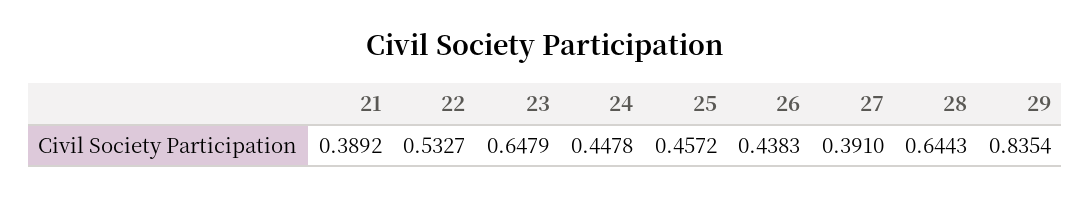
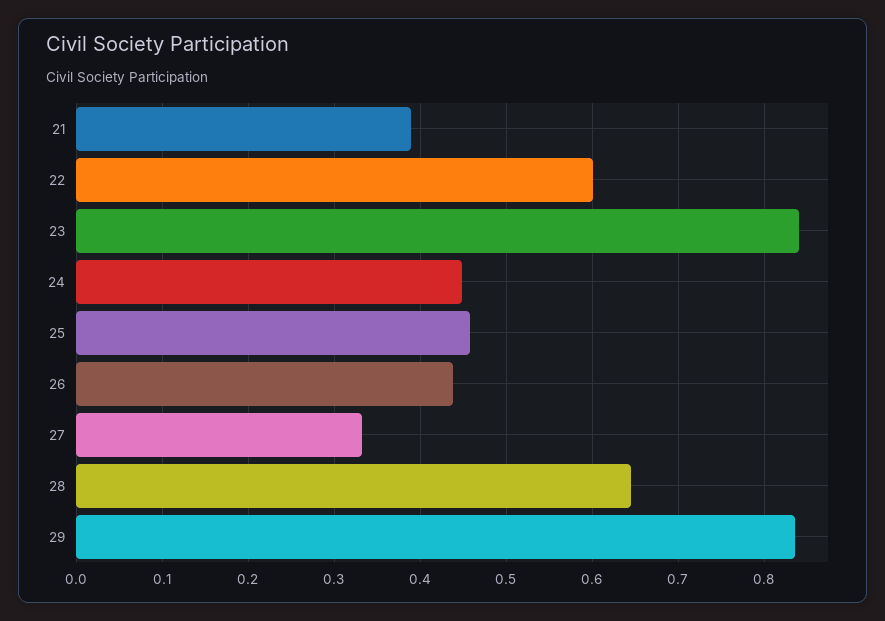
22: 0.5327 -> 0.6
23: 0.6479 -> 0.84
27: 0.391 -> 0.33

